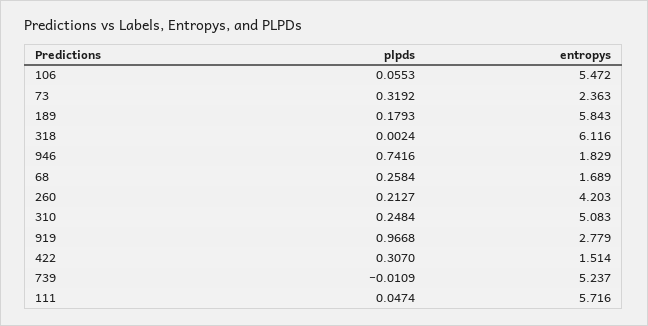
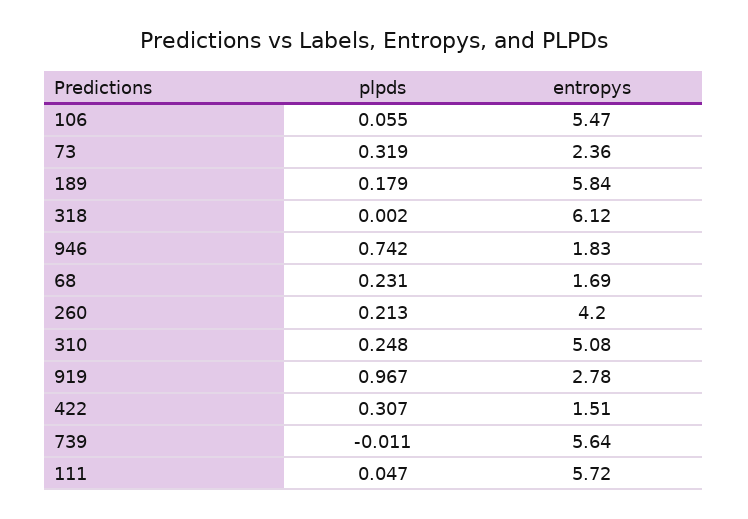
plpds, 68: 0.2584 -> 0.231
entropys, 739: 5.237 -> 5.64

